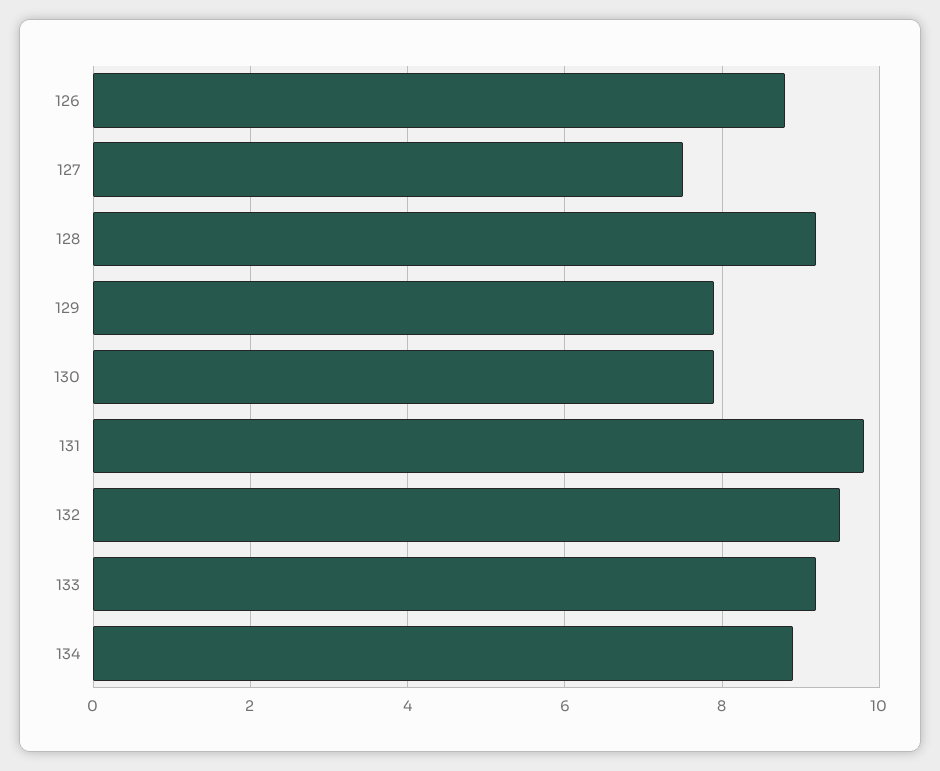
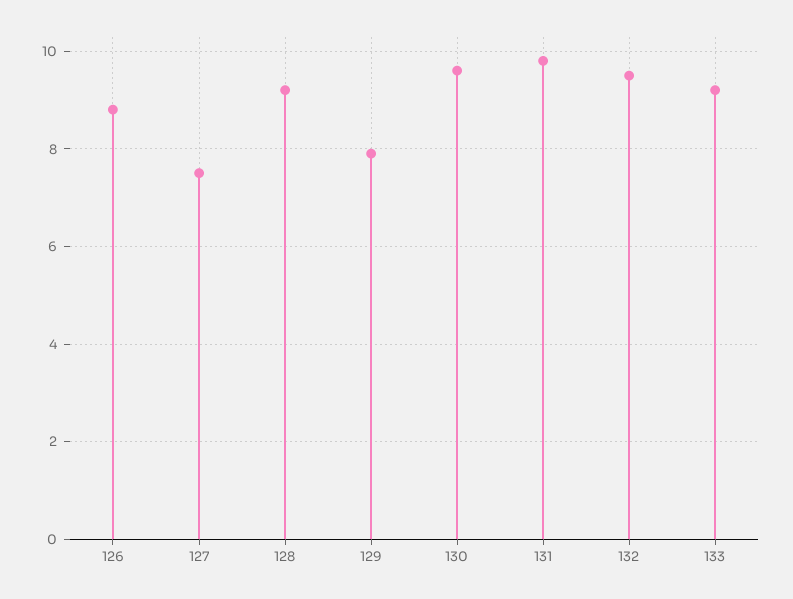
130: 8 -> 9.5
134: 9 -> none

